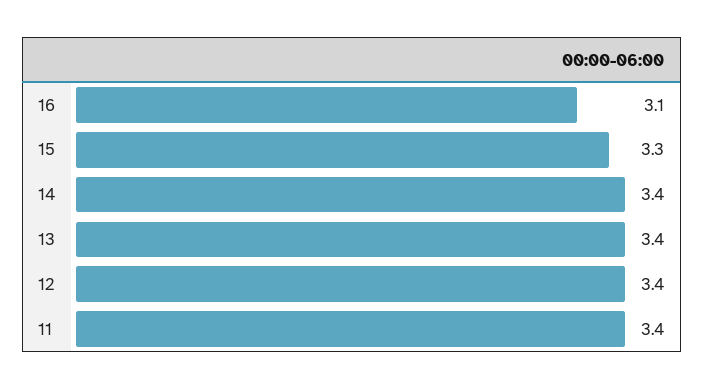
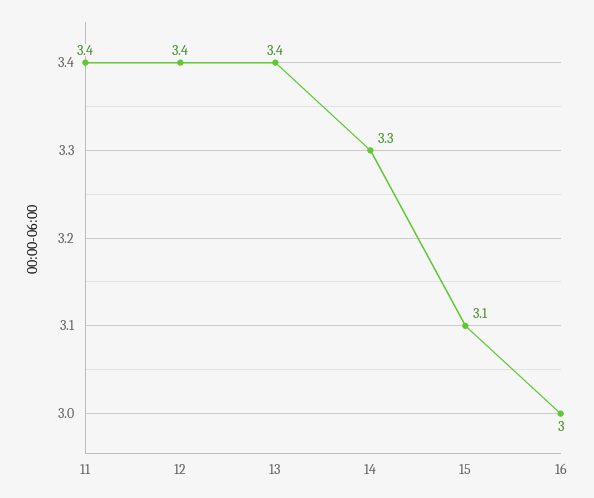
16: 3.1 -> 3
15: 3.3 -> 3.1
14: 3.4 -> 3.3

